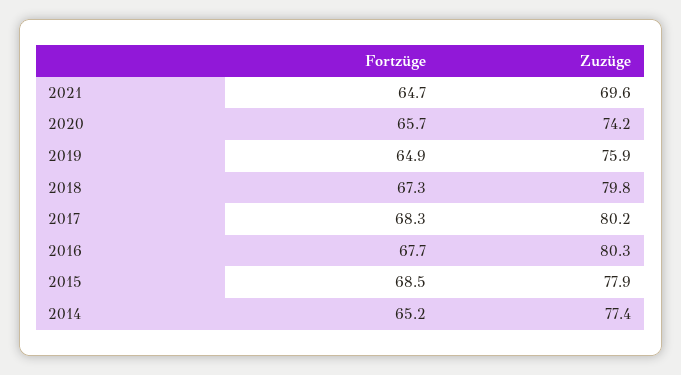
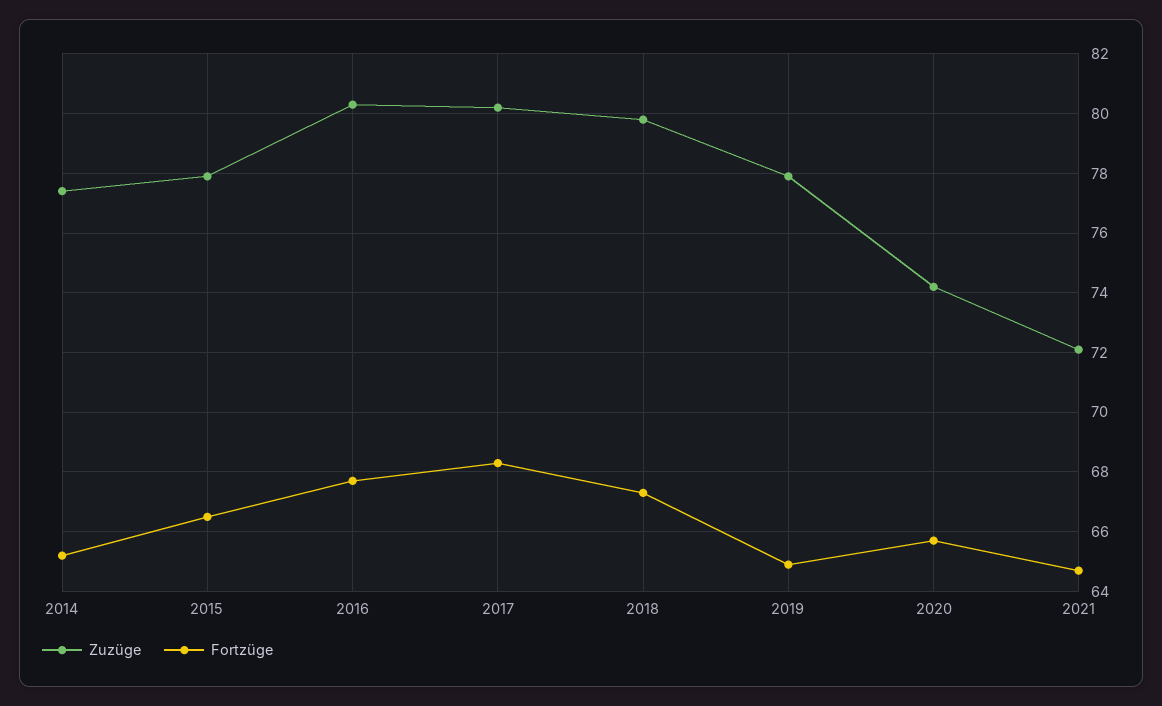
Zuzüge, 2021: 69.6 -> 72
Zuzüge, 2019: 75.9 -> 78
Fortzüge, 2015: 68.5 -> 66.5

